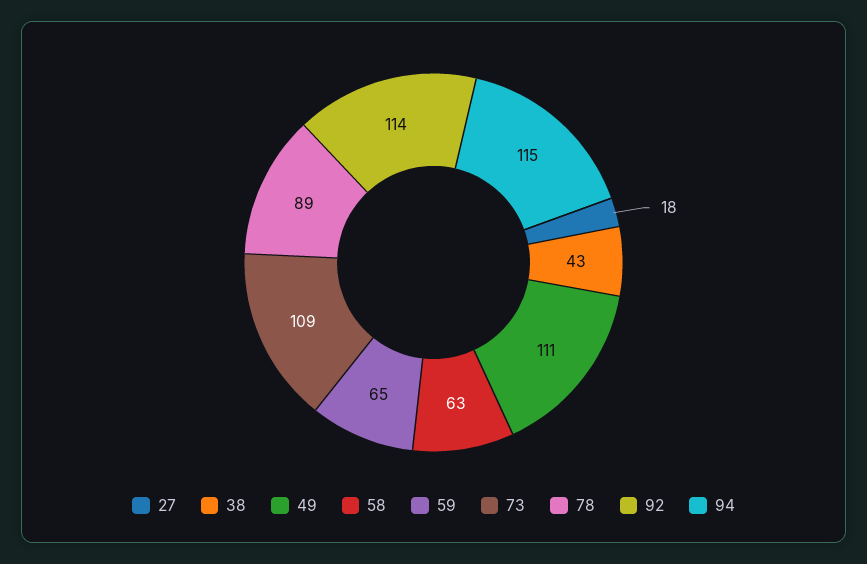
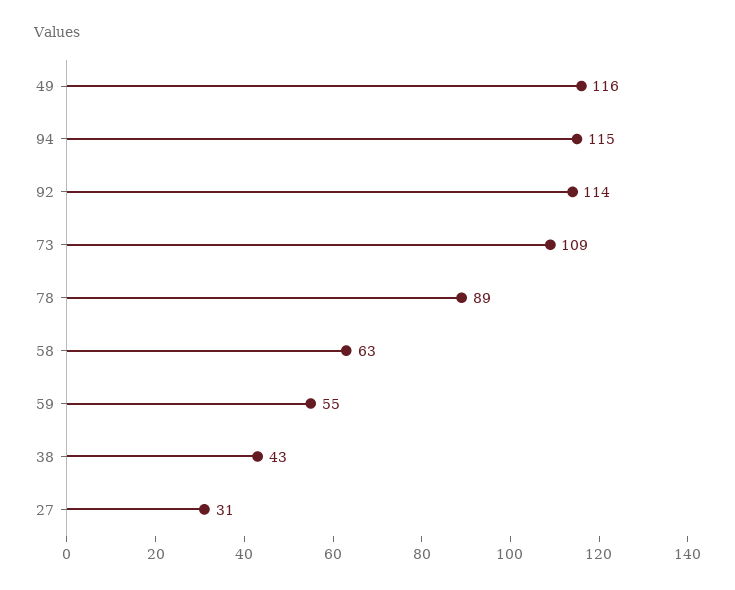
27: 18 -> 31
49: 111 -> 116
59: 65 -> 55

